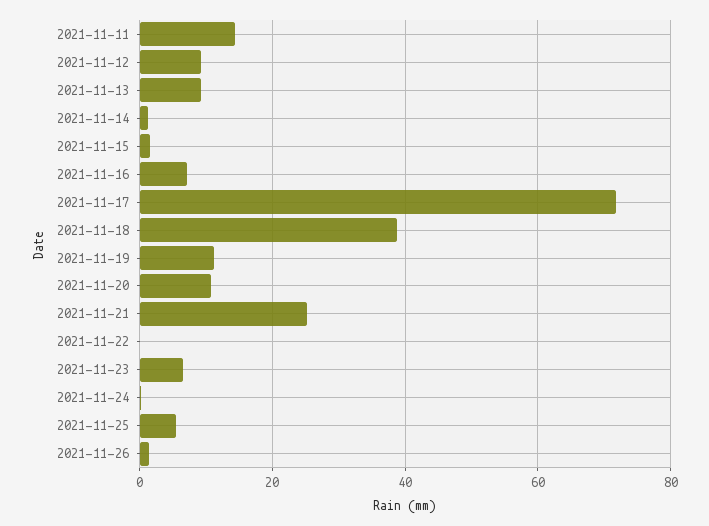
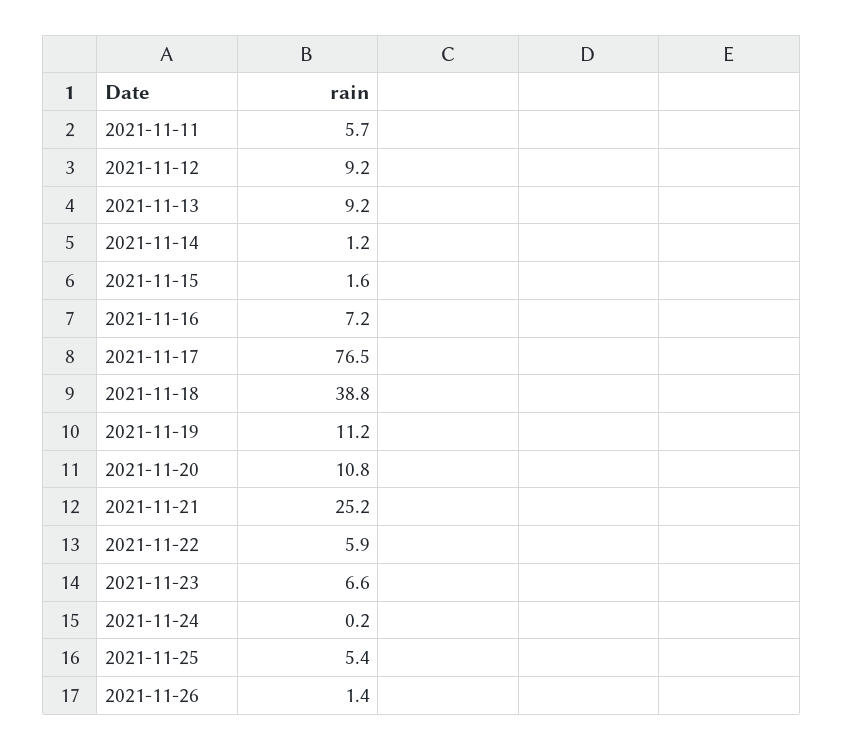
2021-11-11: 14 -> 5.7
2021-11-17: 72 -> 76.5
2021-11-22: 0 -> 5.9

